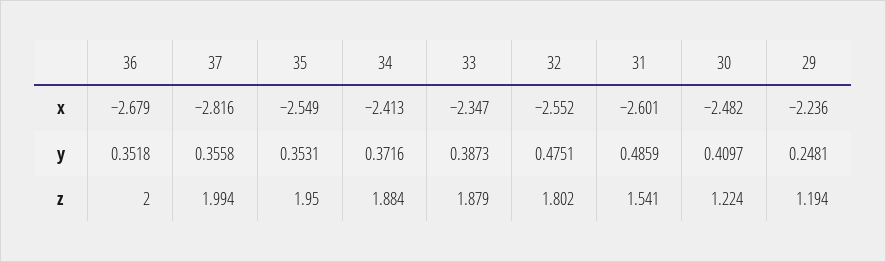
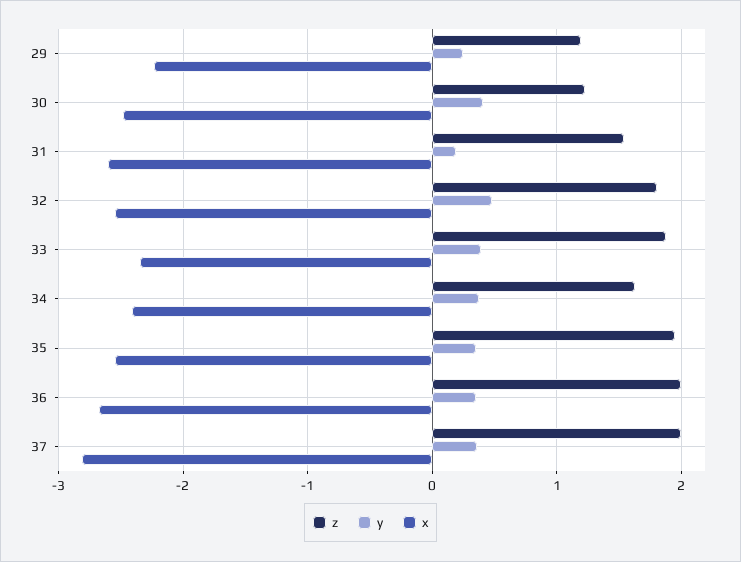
y, 31: 0.4859 -> 0.2
z, 34: 1.884 -> 1.6

